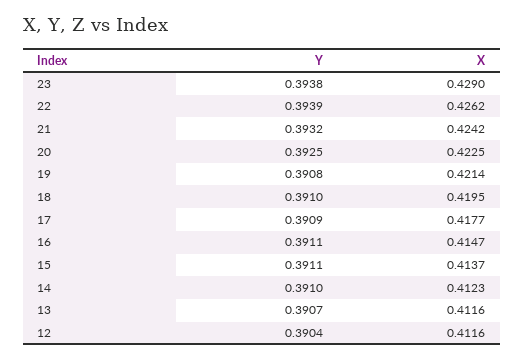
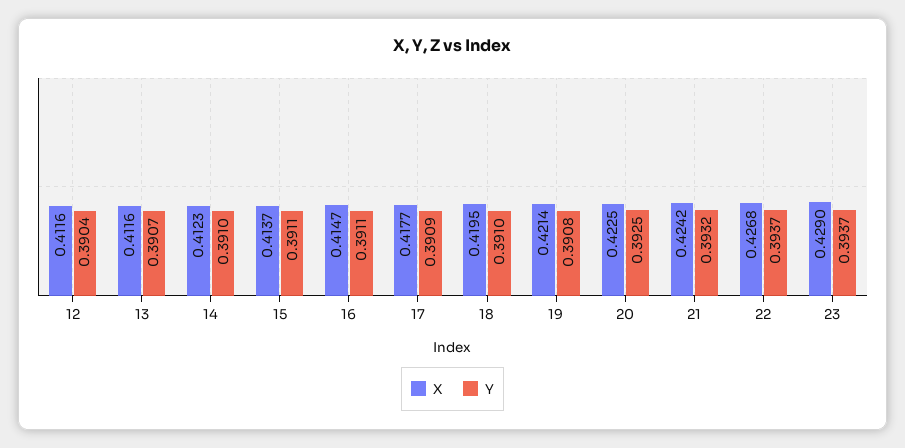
Y, 23: 0.3938 -> 0.3937
Y, 22: 0.3939 -> 0.3937
X, 22: 0.4262 -> 0.4268

